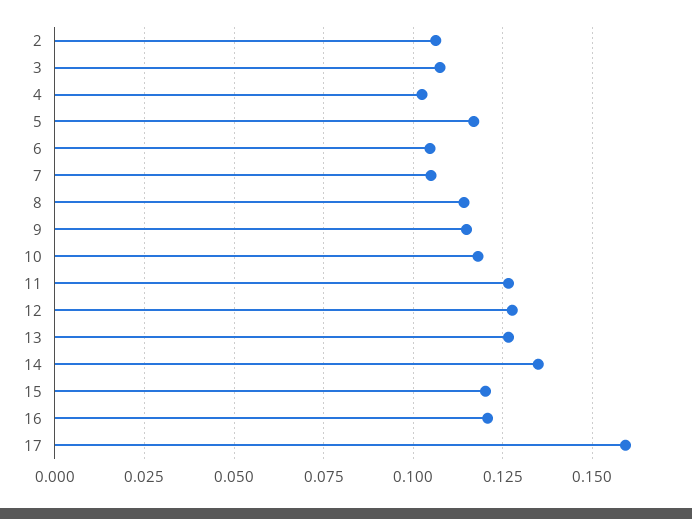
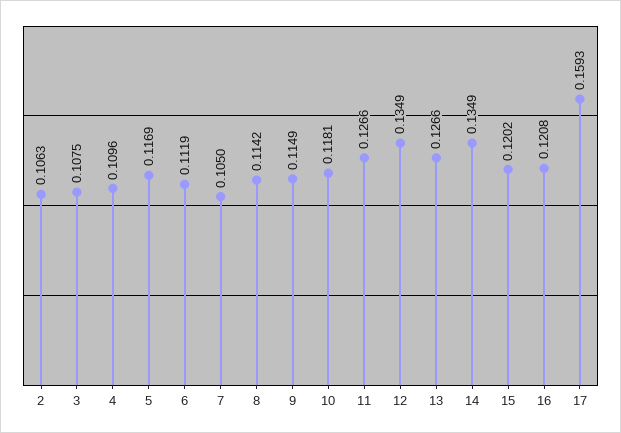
4: 0.1025 -> 0.1096
6: 0.105 -> 0.1119
12: 0.1275 -> 0.1349

